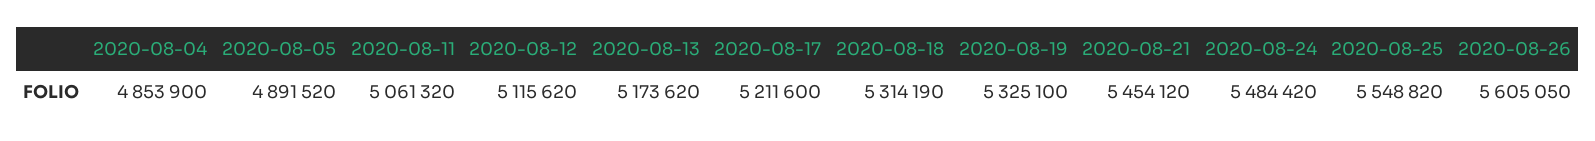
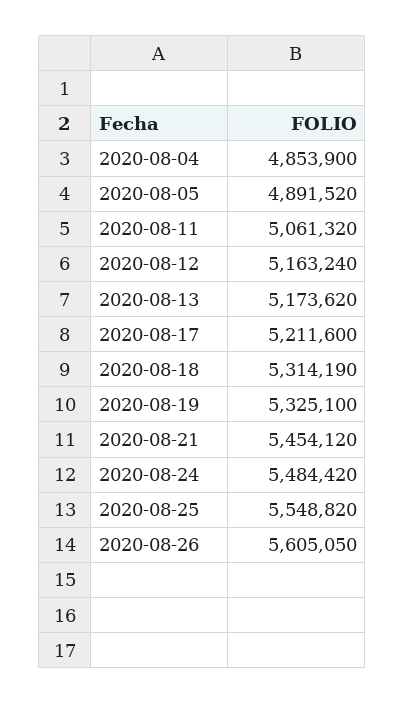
2020-08-12: 5115620 -> 5163240

